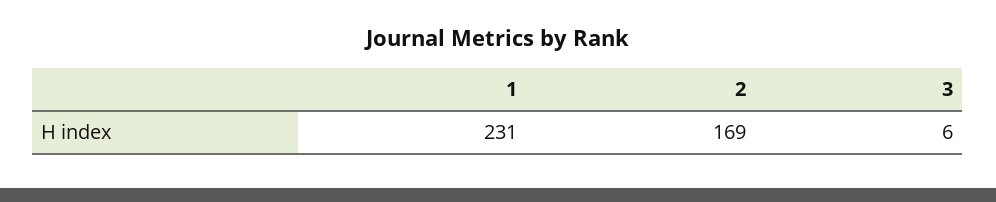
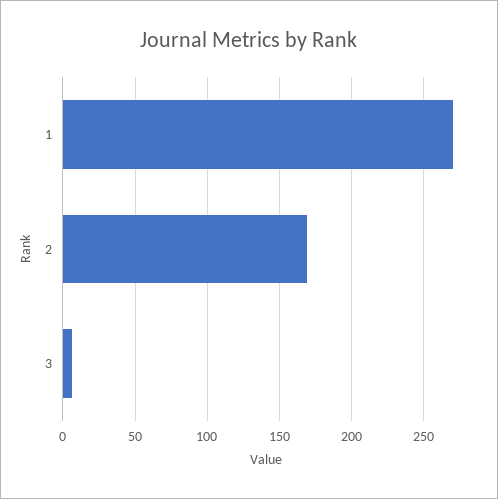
1: 231 -> 270

